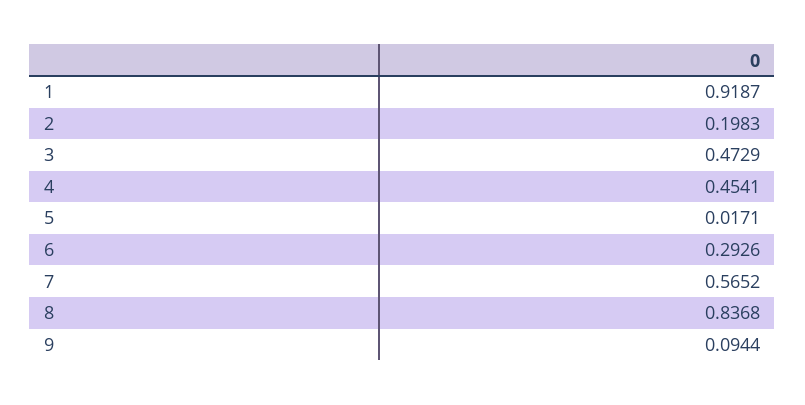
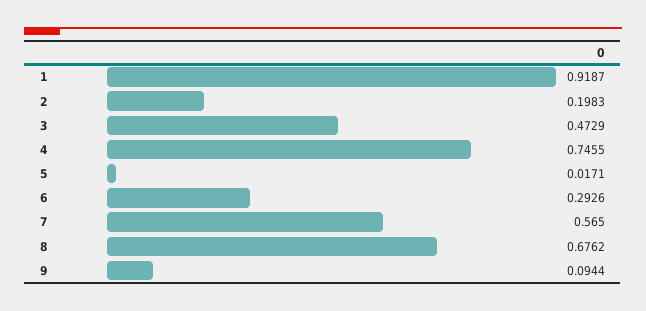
4: 0.4541 -> 0.7455
7: 0.5652 -> 0.565
8: 0.8368 -> 0.6762

